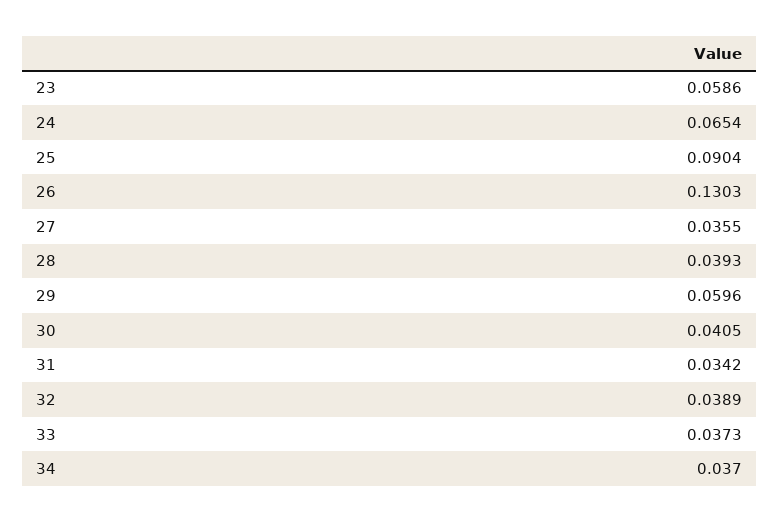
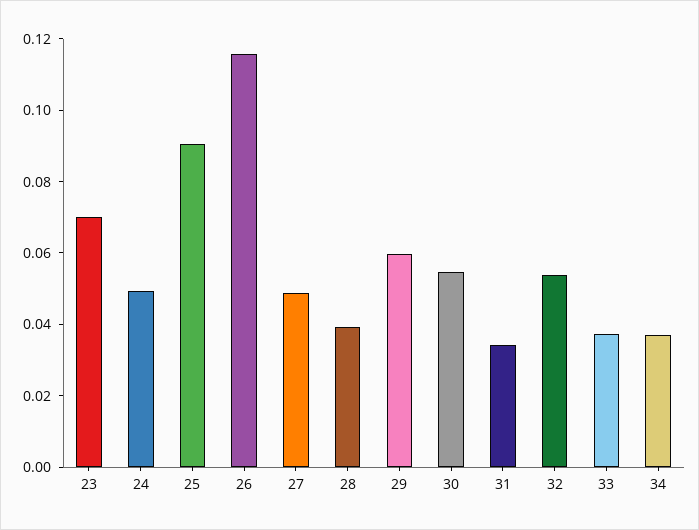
23: 0.0586 -> 0.07
24: 0.0654 -> 0.05
26: 0.1303 -> 0.115
27: 0.0355 -> 0.05
30: 0.0405 -> 0.055
32: 0.0389 -> 0.055

